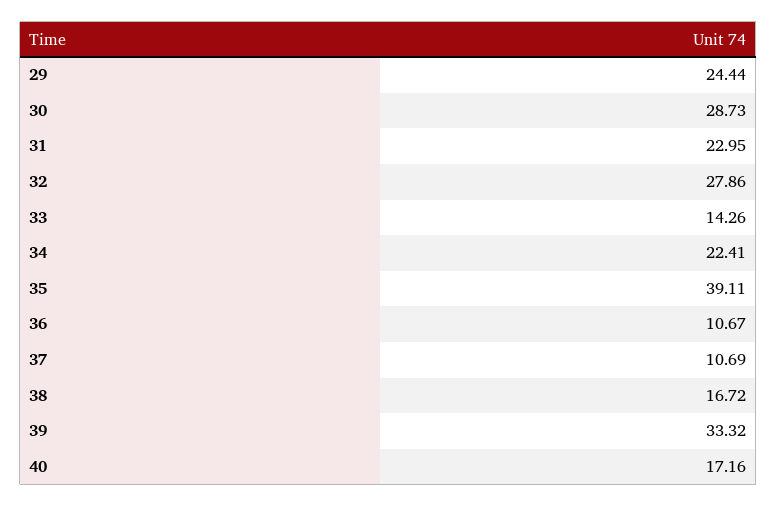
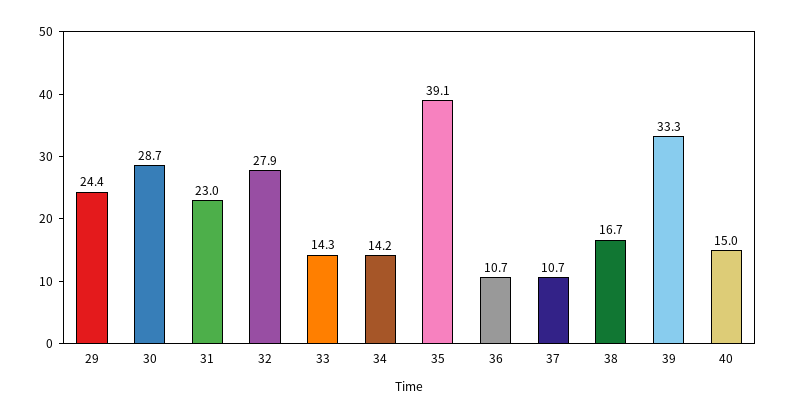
34: 22.41 -> 14.2
40: 17.16 -> 15

